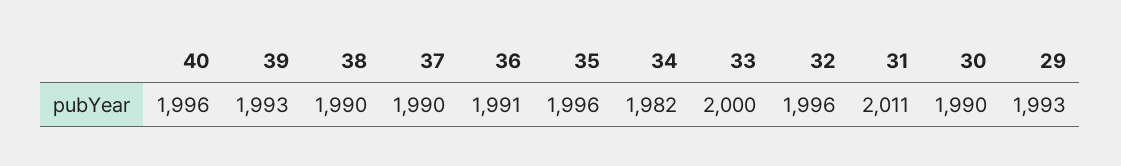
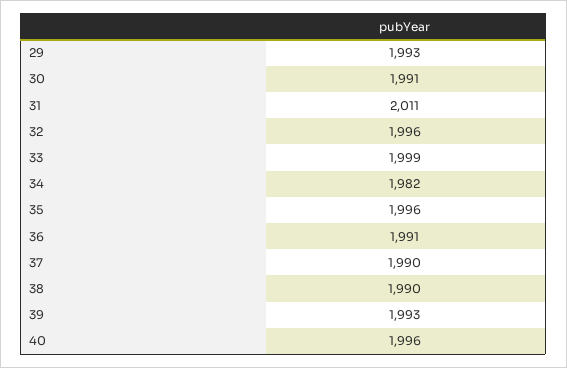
33: 2000 -> 1999
30: 1990 -> 1991

